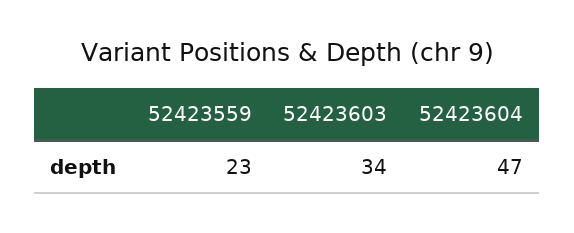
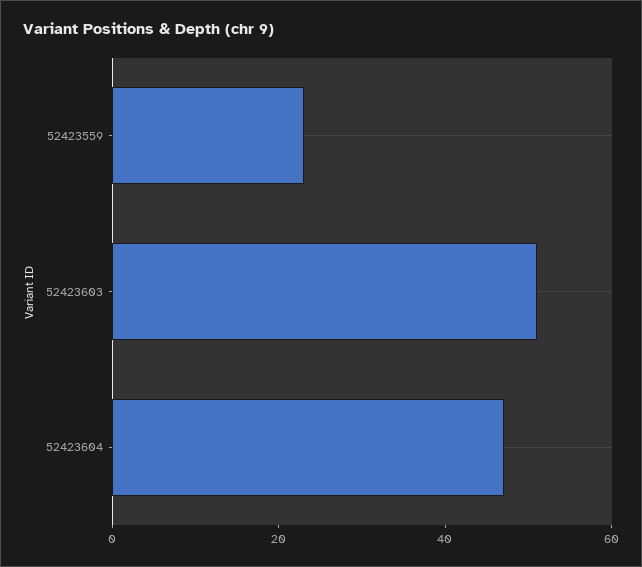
52423603: 34 -> 50

